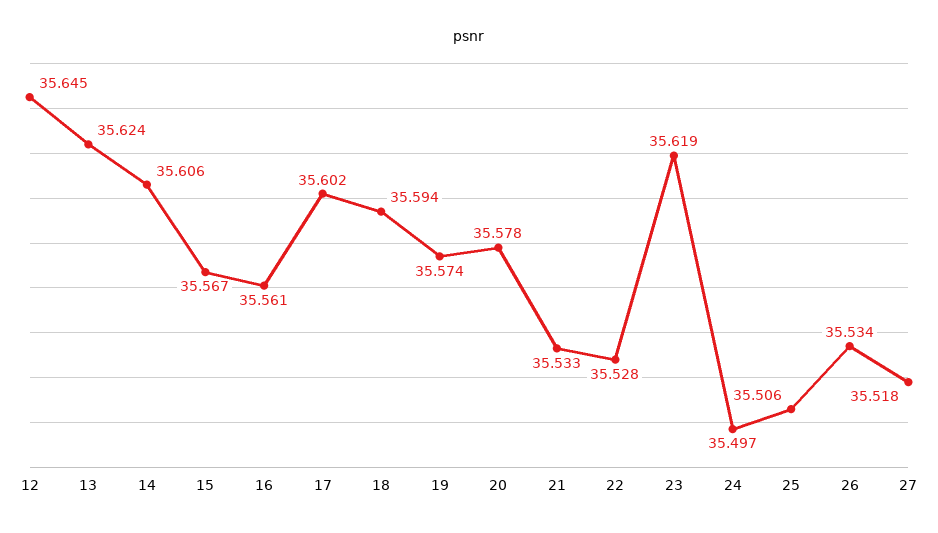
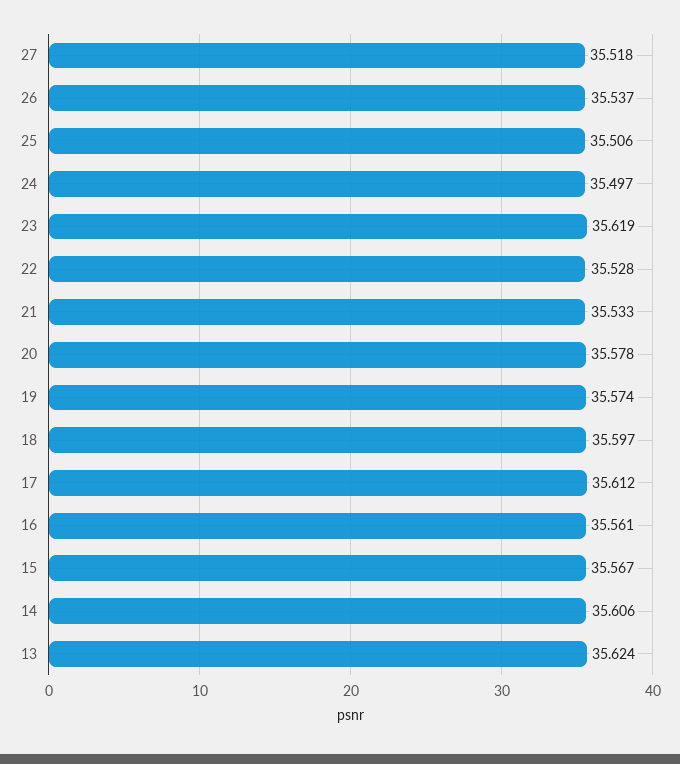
12: 35.645 -> none
17: 35.602 -> 35.612
18: 35.594 -> 35.597
26: 35.534 -> 35.537

